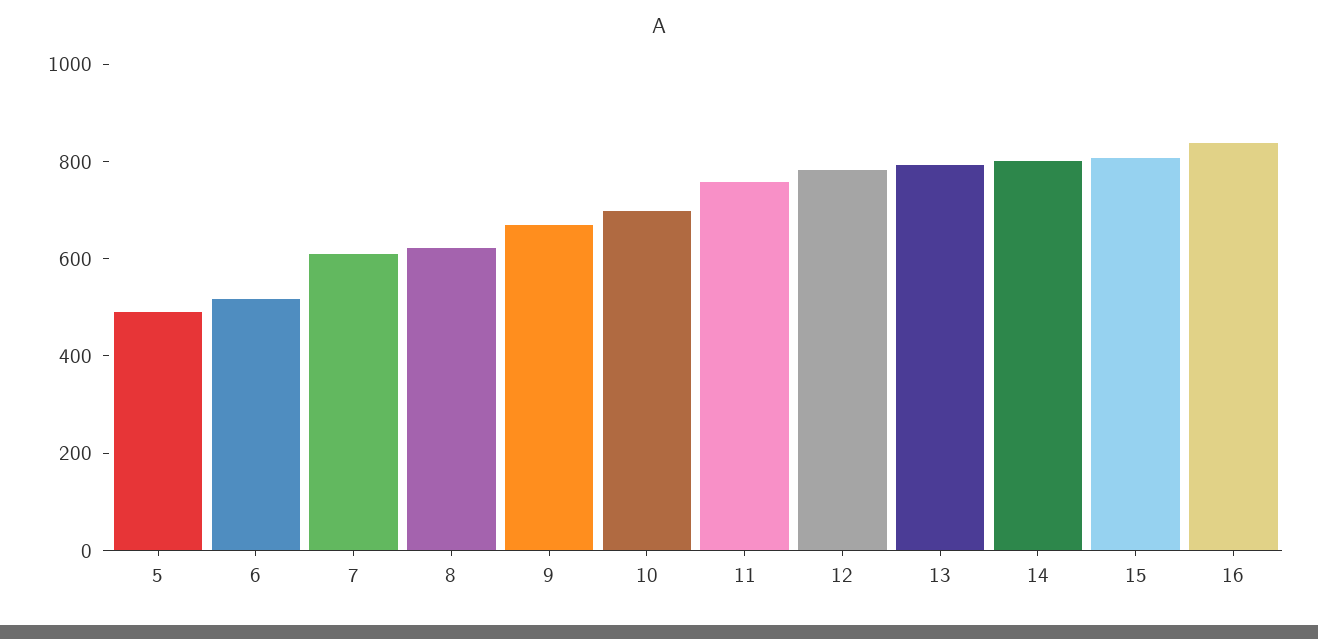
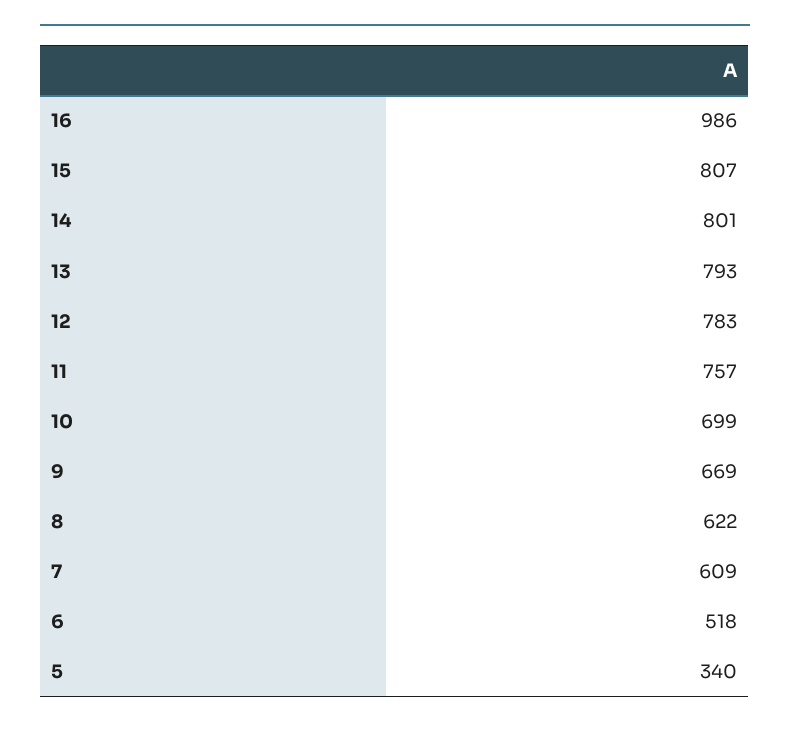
5: 500 -> 340
16: 850 -> 986

